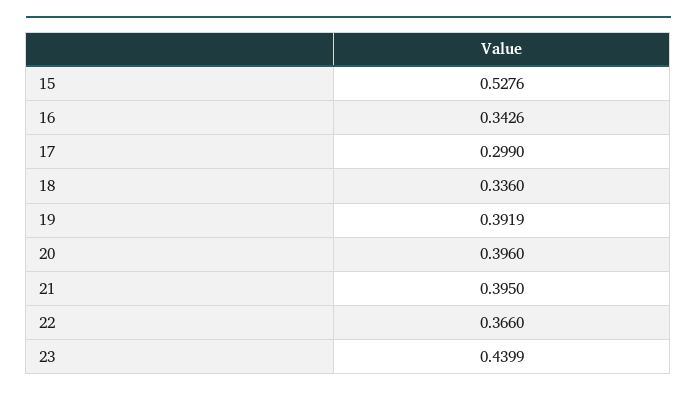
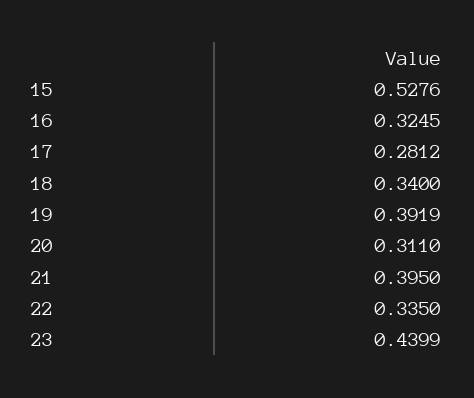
16: 0.3426 -> 0.3245
17: 0.299 -> 0.2812
18: 0.336 -> 0.34
20: 0.396 -> 0.311
22: 0.366 -> 0.335

